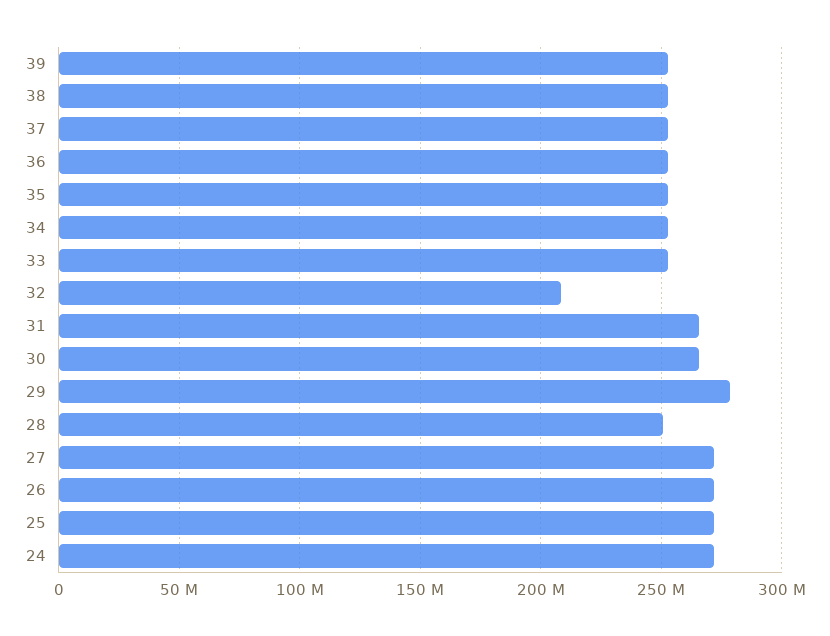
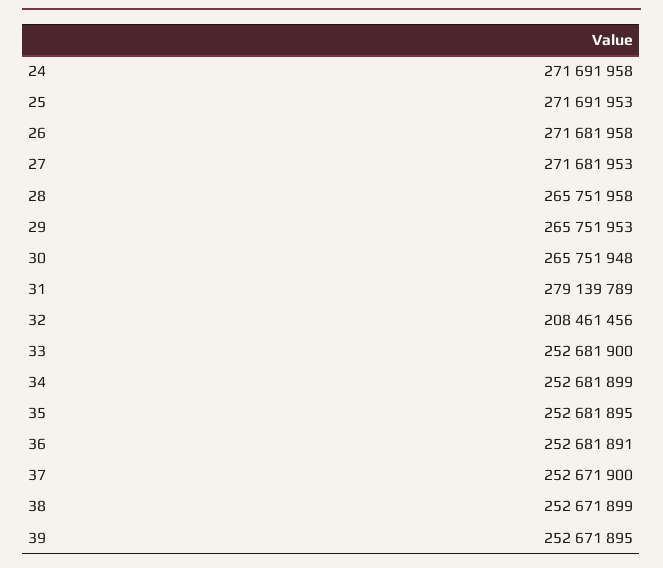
31: 265000000 -> 279139789
29: 280000000 -> 265751953
28: 250000000 -> 265751958

